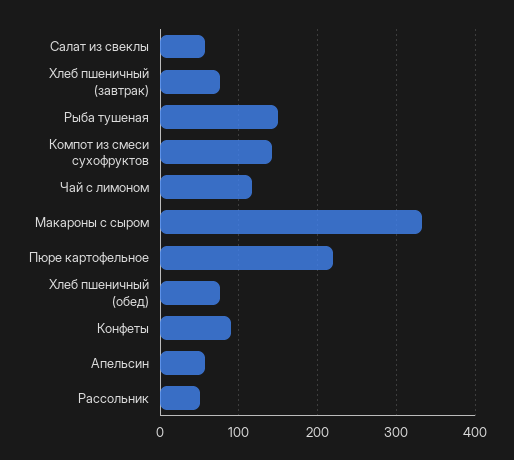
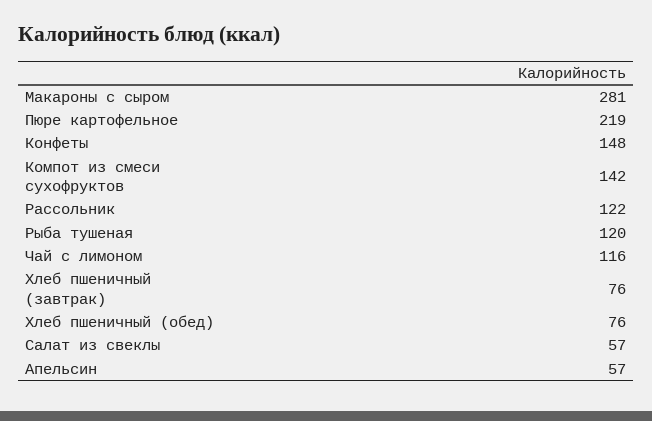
Рыба тушеная: 150 -> 120
Макароны с сыром: 330 -> 281
Конфеты: 90 -> 148
Рассольник: 50 -> 122

